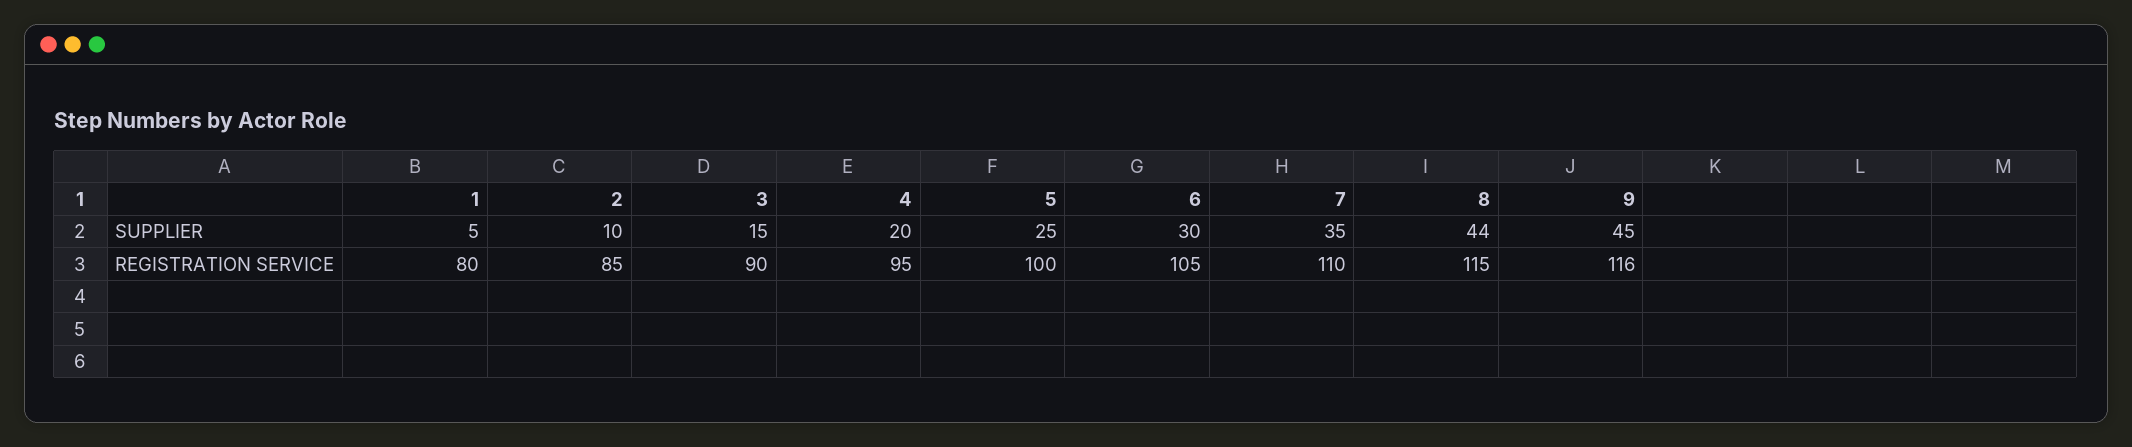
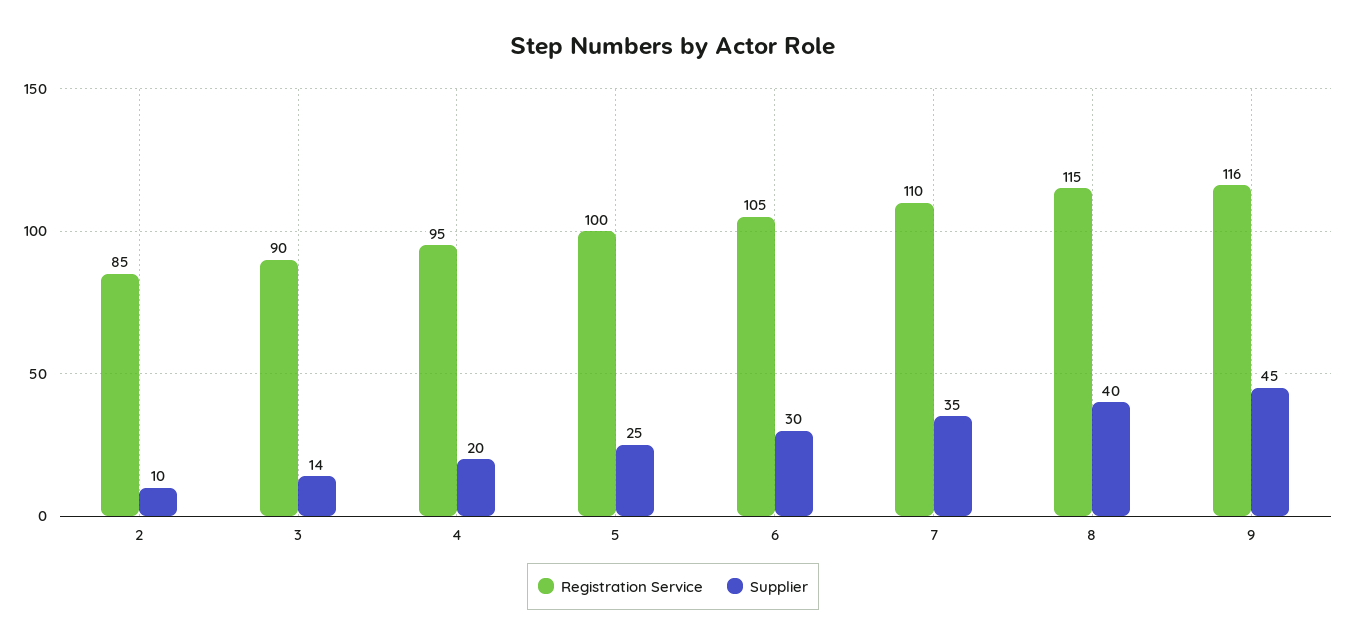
SUPPLIER, 1: 5 -> none
SUPPLIER, 3: 15 -> 14
SUPPLIER, 8: 44 -> 40
REGISTRATION SERVICE, 1: 80 -> none

